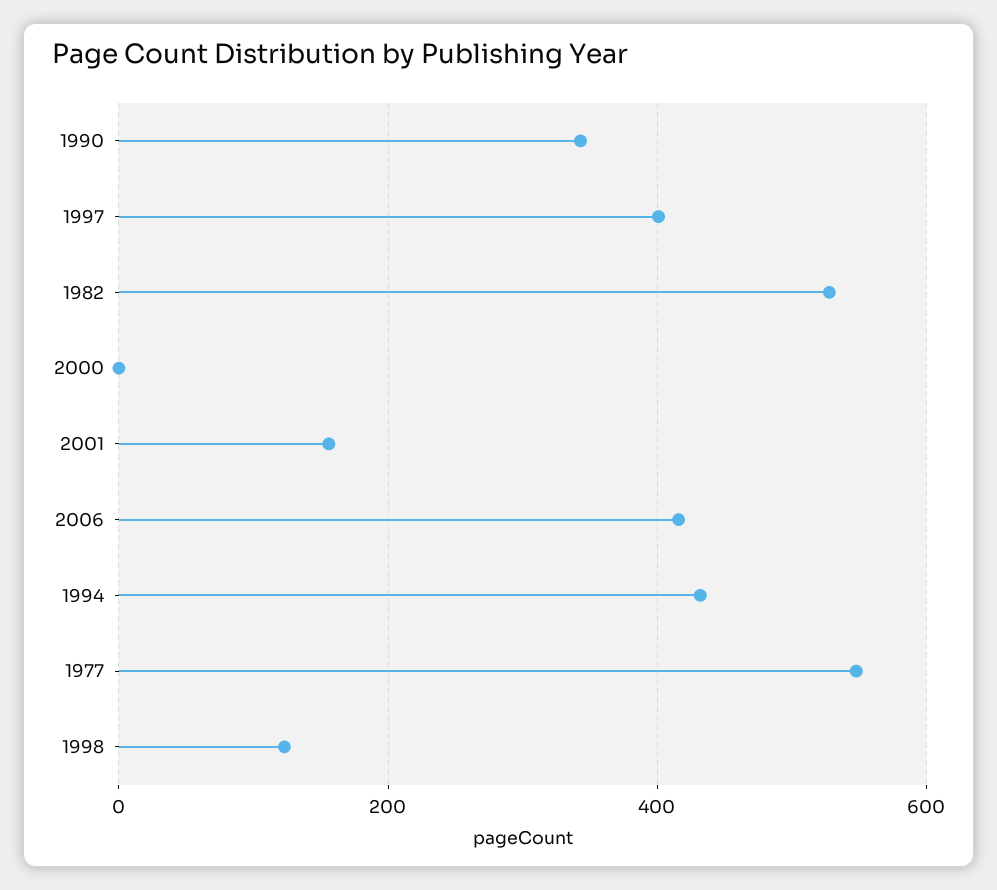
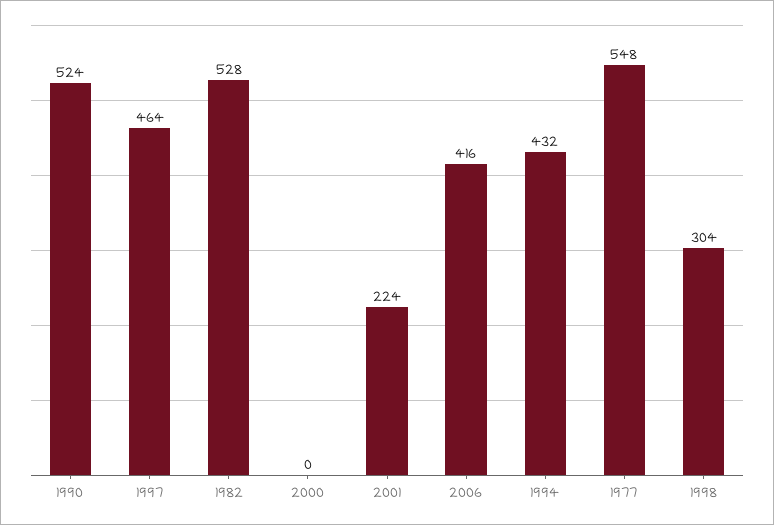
1990: 340 -> 524
1997: 400 -> 464
2001: 160 -> 224
1998: 120 -> 304

